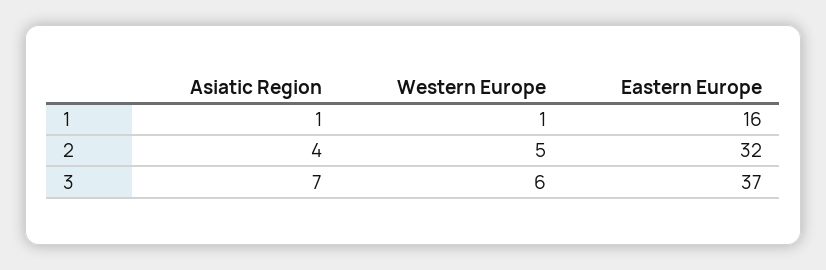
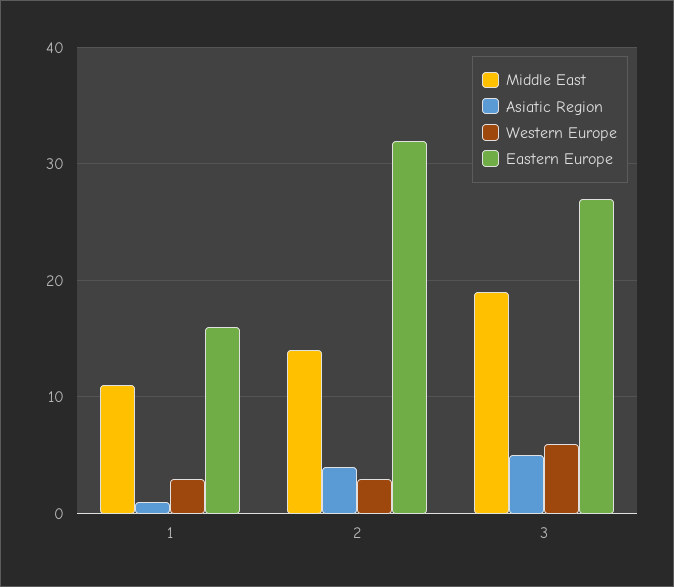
Western Europe, 1: 1 -> 3
Western Europe, 2: 5 -> 3
Asiatic Region, 3: 7 -> 5
Eastern Europe, 3: 37 -> 27
Middle East, 1: none -> 11
Middle East, 2: none -> 14
Middle East, 3: none -> 19

